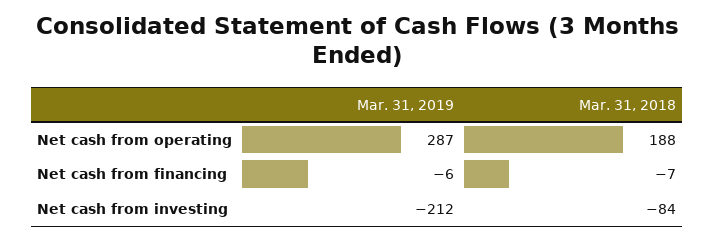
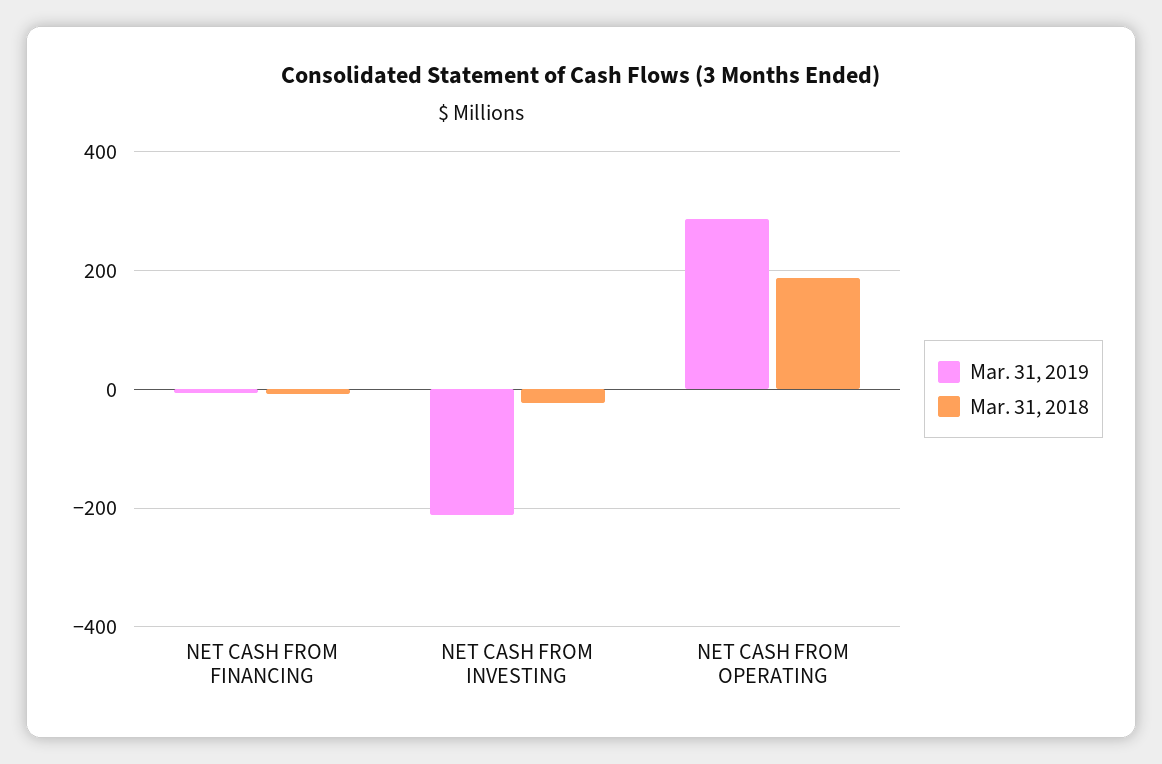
Mar. 31, 2018, Net cash from investing: -84 -> -20

